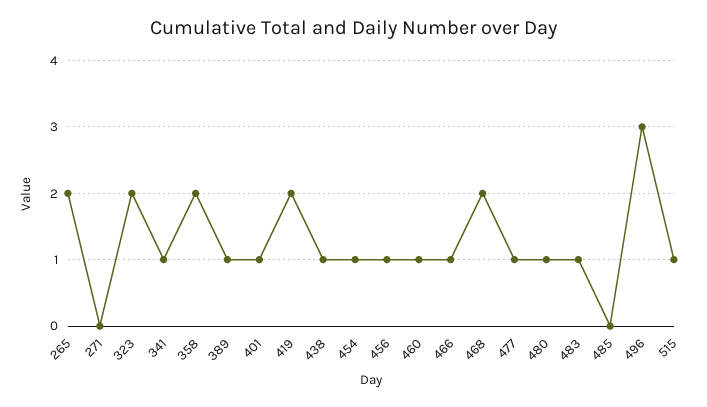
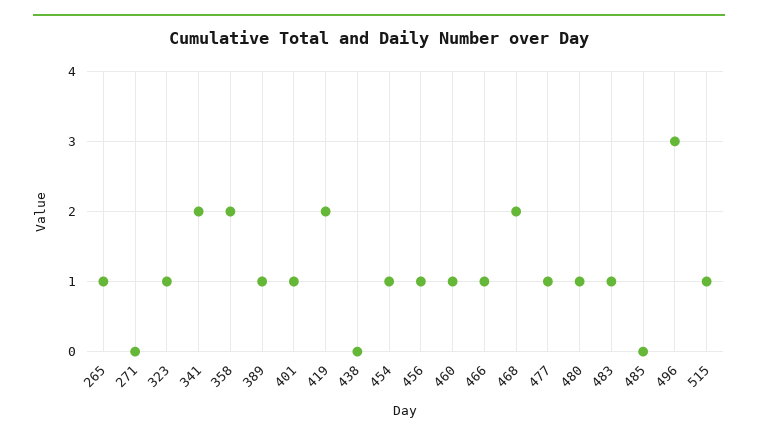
265: 2 -> 1
323: 2 -> 1
341: 1 -> 2
438: 1 -> 0

